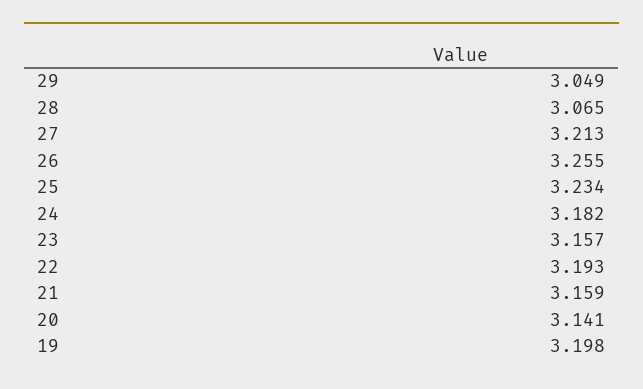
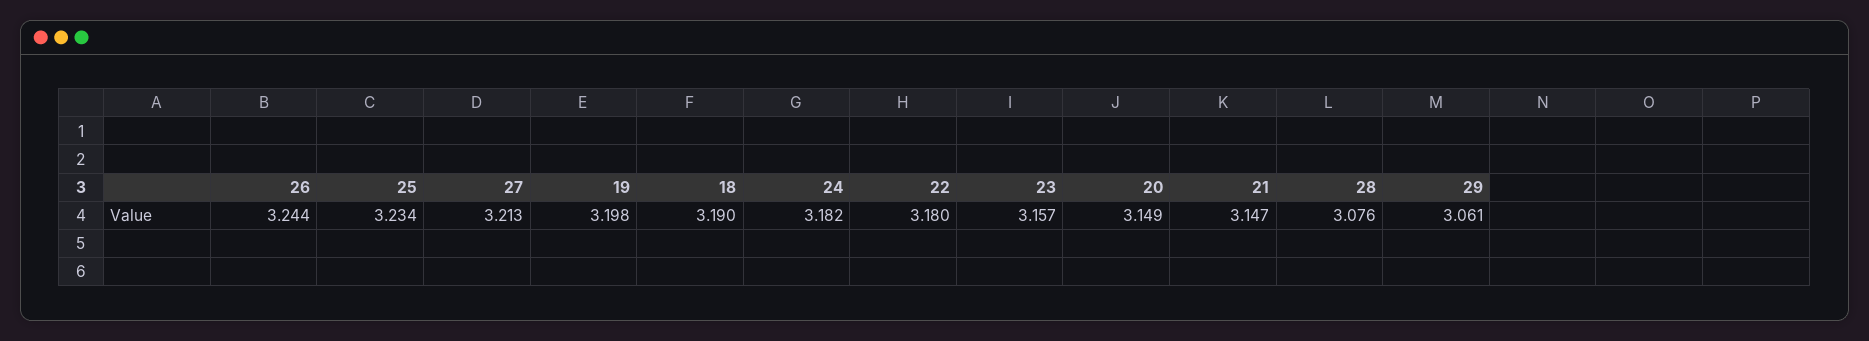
29: 3.049 -> 3.061
28: 3.065 -> 3.076
26: 3.255 -> 3.244
22: 3.193 -> 3.18
21: 3.159 -> 3.147
20: 3.141 -> 3.149
18: none -> 3.19

